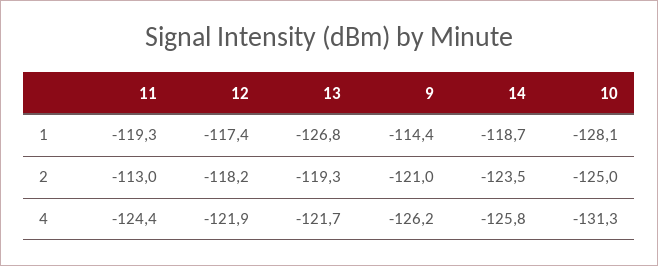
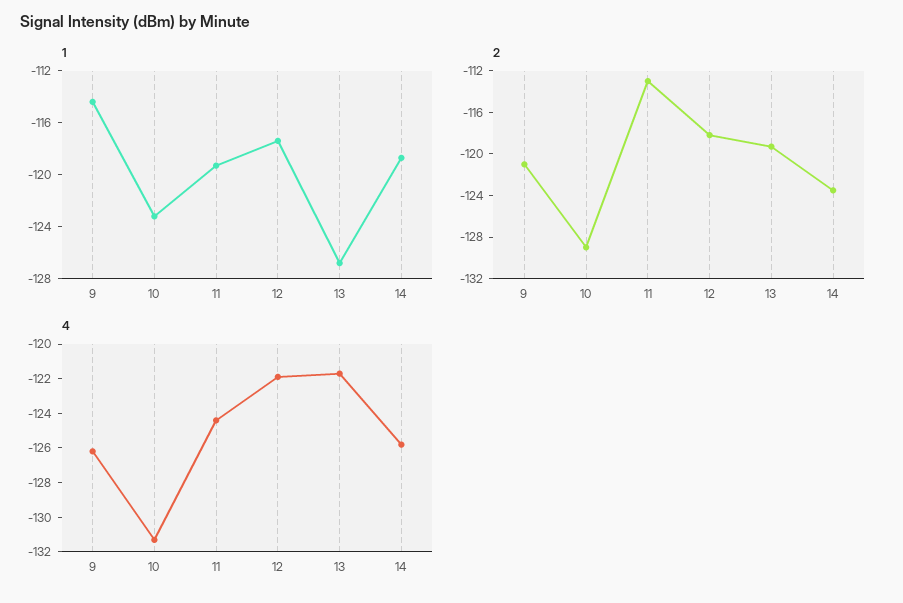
1, 10: -128.1 -> -123
2, 10: -125 -> -129

